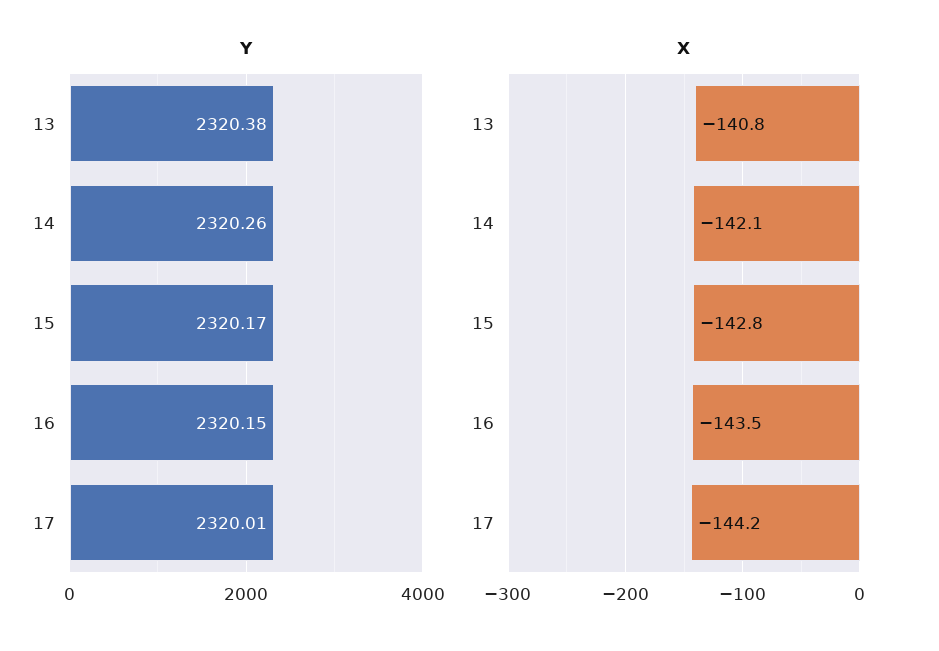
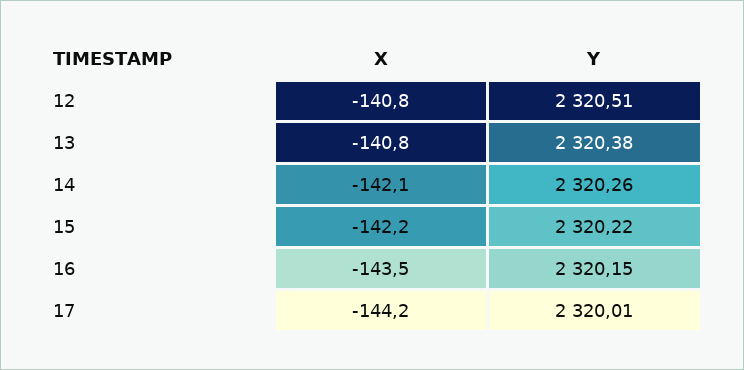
Y, 15: 2320.17 -> 2320.22
X, 15: -142.8 -> -142.2
X, 12: none -> -140.8
Y, 12: none -> 2320.51

